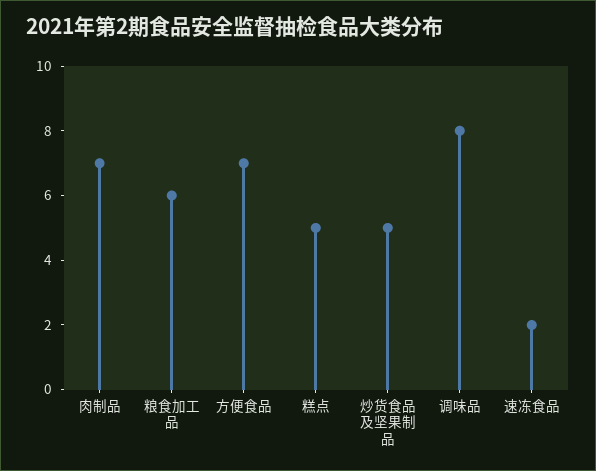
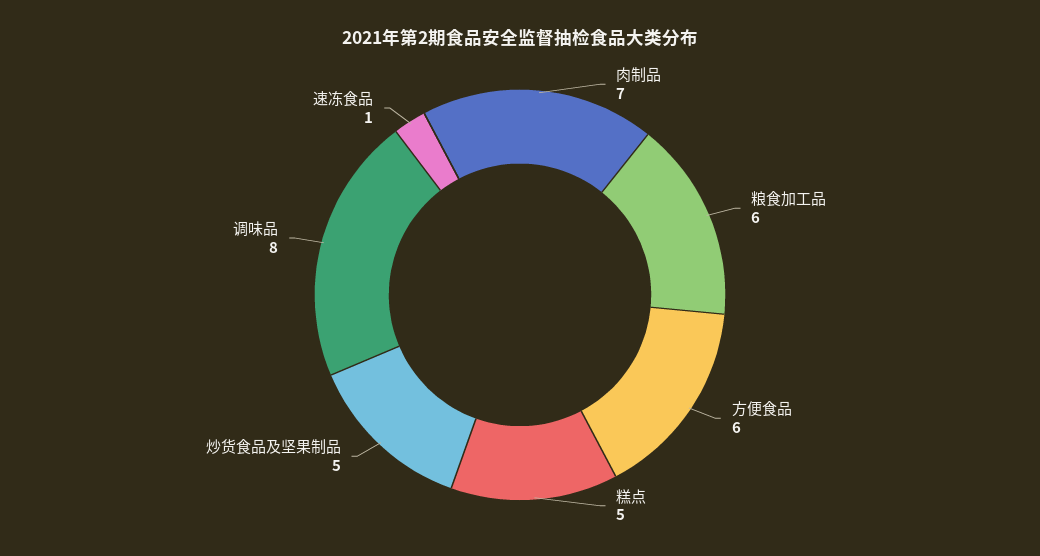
方便食品: 7 -> 6
速冻食品: 2 -> 1

